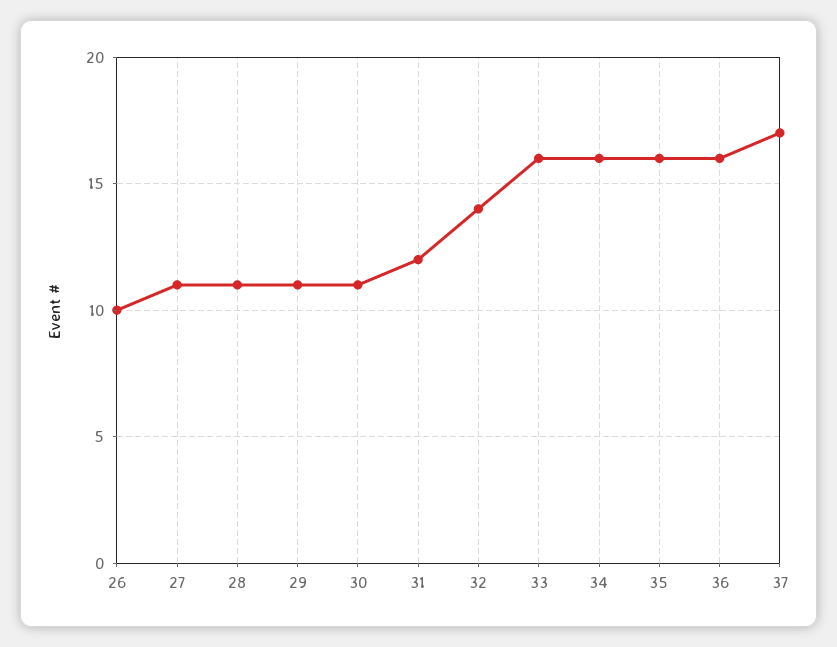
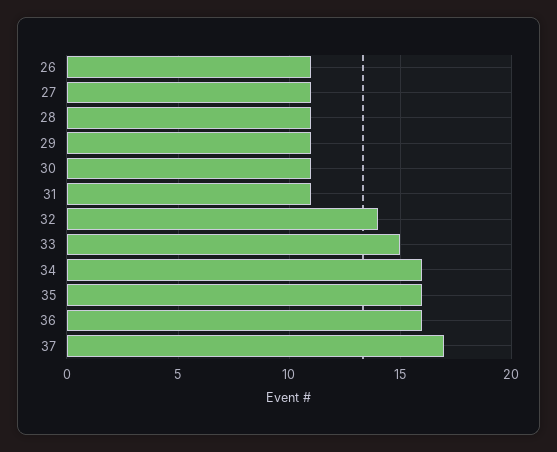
26: 10 -> 11
31: 12 -> 11
33: 16 -> 15

